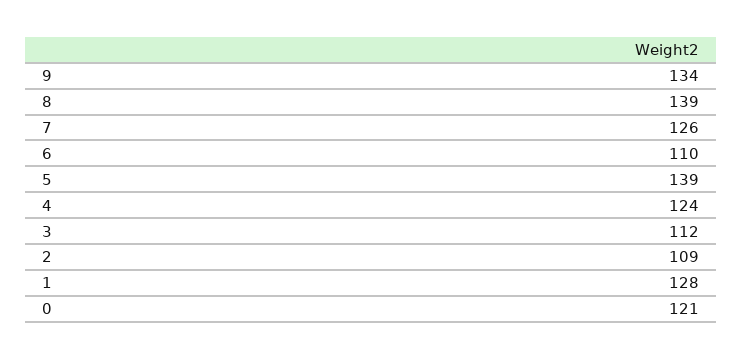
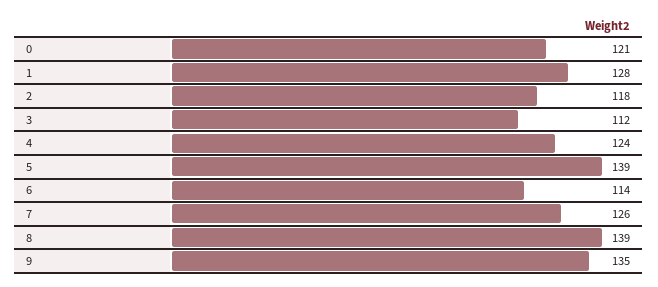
9: 134 -> 135
6: 110 -> 114
2: 109 -> 118

